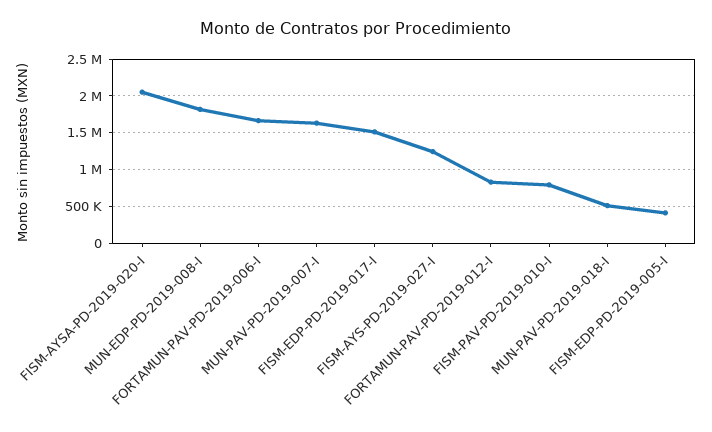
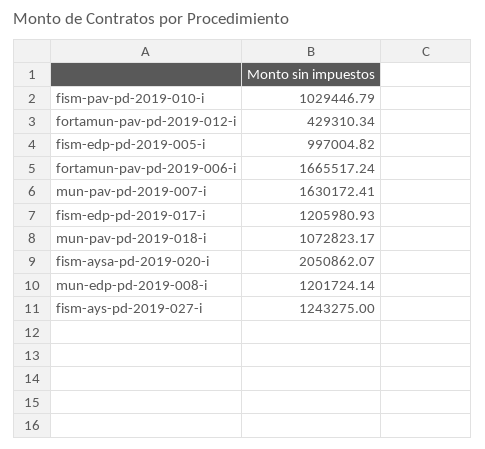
MUN-EDP-PD-2019-008-I: 1800000 -> 1201724.14
FISM-EDP-PD-2019-017-I: 1500000 -> 1205980.93
FORTAMUN-PAV-PD-2019-012-I: 800000 -> 429310.34
FISM-PAV-PD-2019-010-I: 800000 -> 1029446.79
MUN-PAV-PD-2019-018-I: 500000 -> 1072823.17
FISM-EDP-PD-2019-005-I: 400000 -> 997004.82

